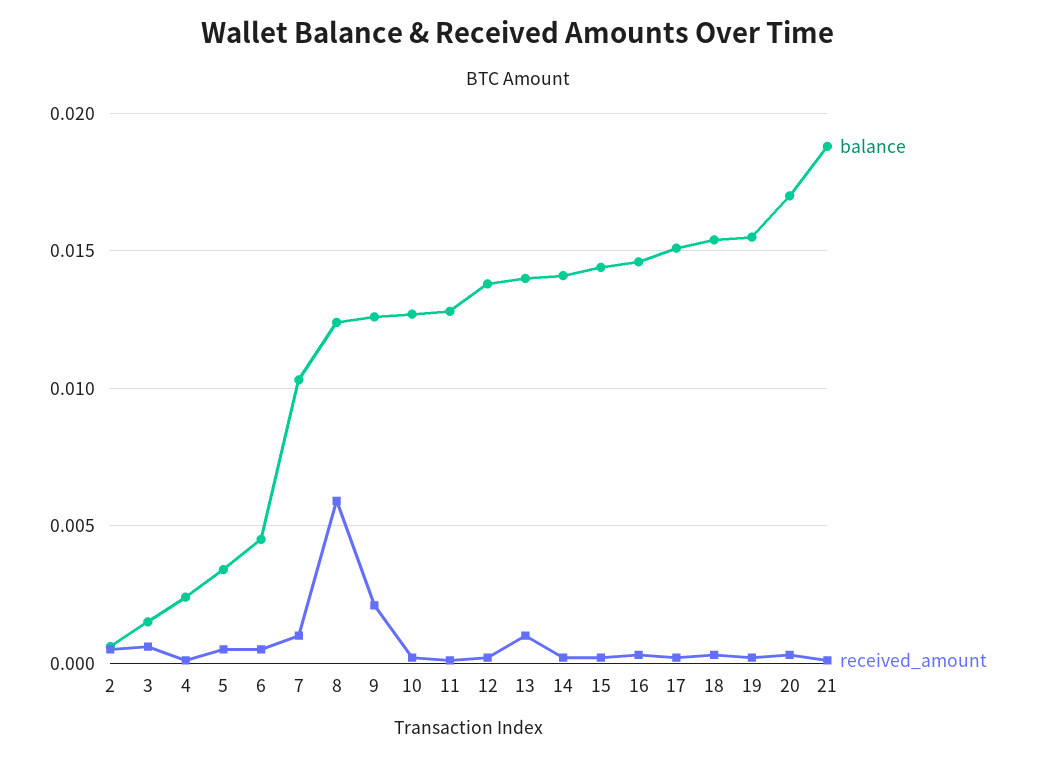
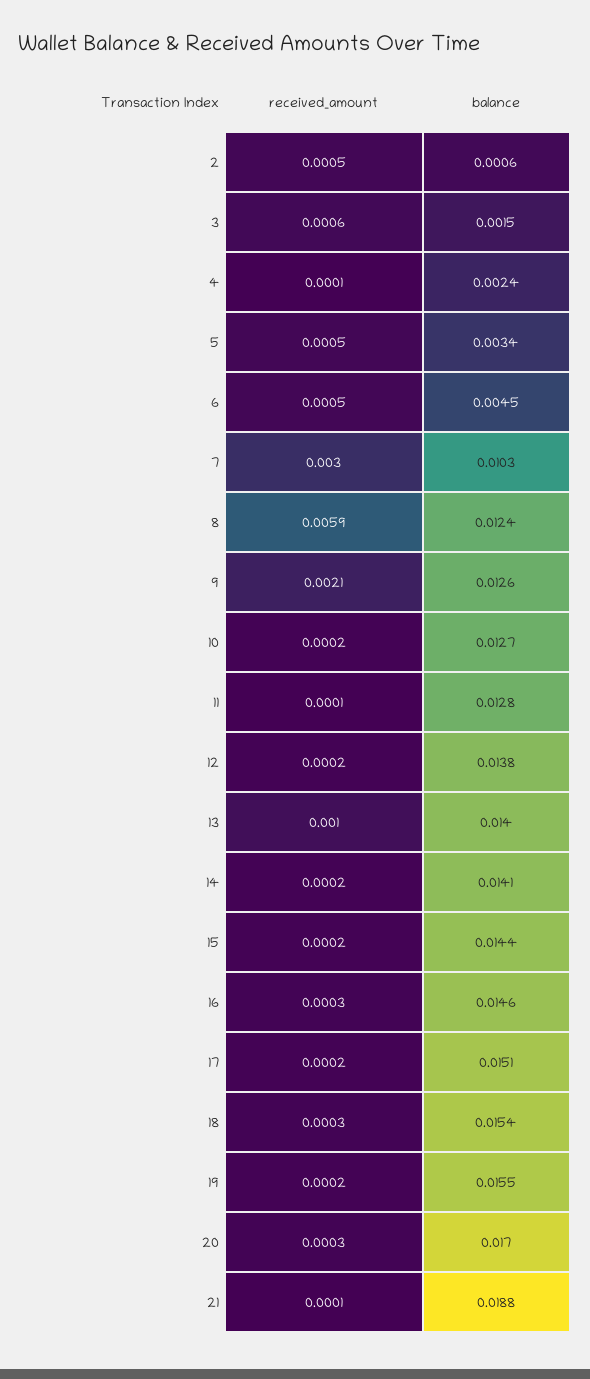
received_amount, 7: 0.001 -> 0.003

